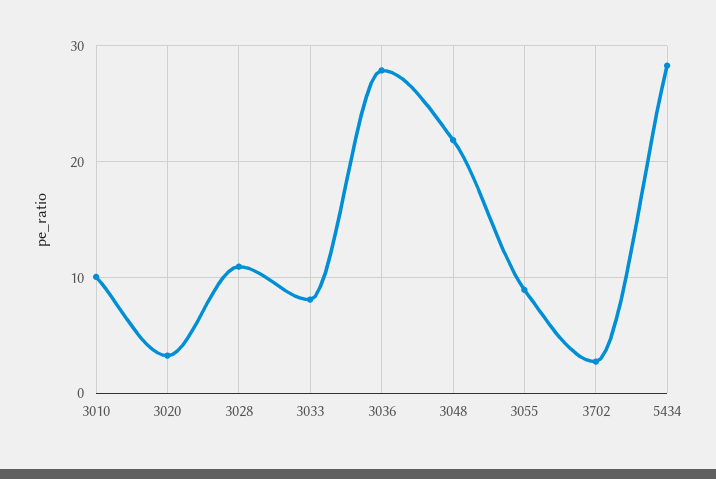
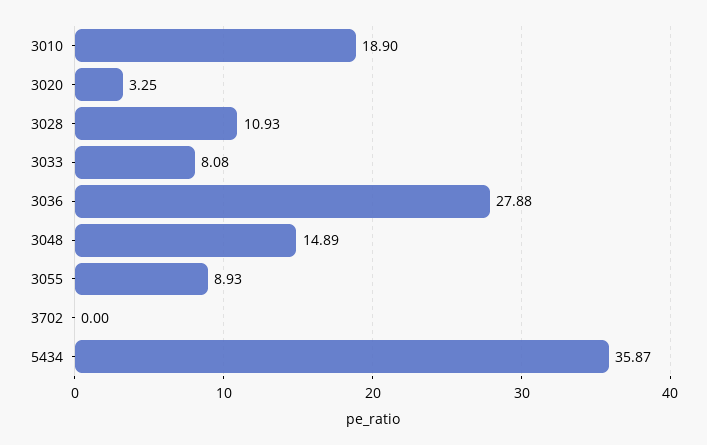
3010: 10 -> 18.9
3048: 22 -> 14.89
3702: 3 -> 0
5434: 28 -> 35.87

